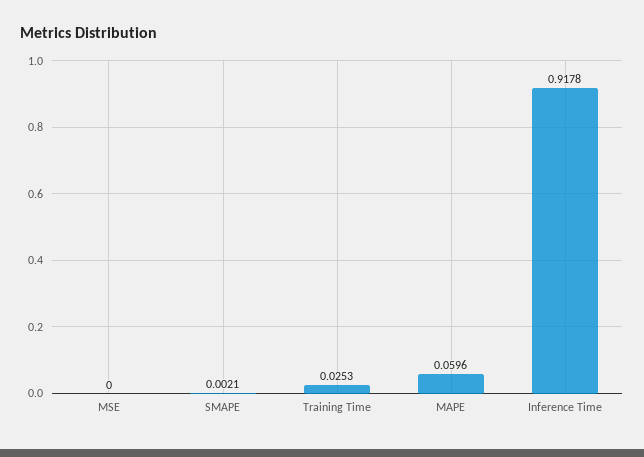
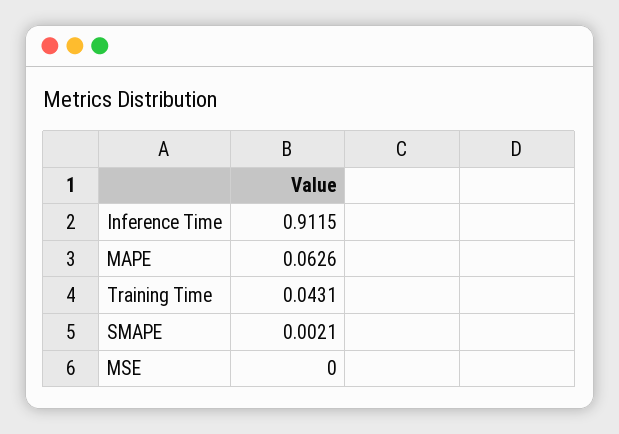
Training Time: 0.0253 -> 0.0431
MAPE: 0.0596 -> 0.0626
Inference Time: 0.9178 -> 0.9115

